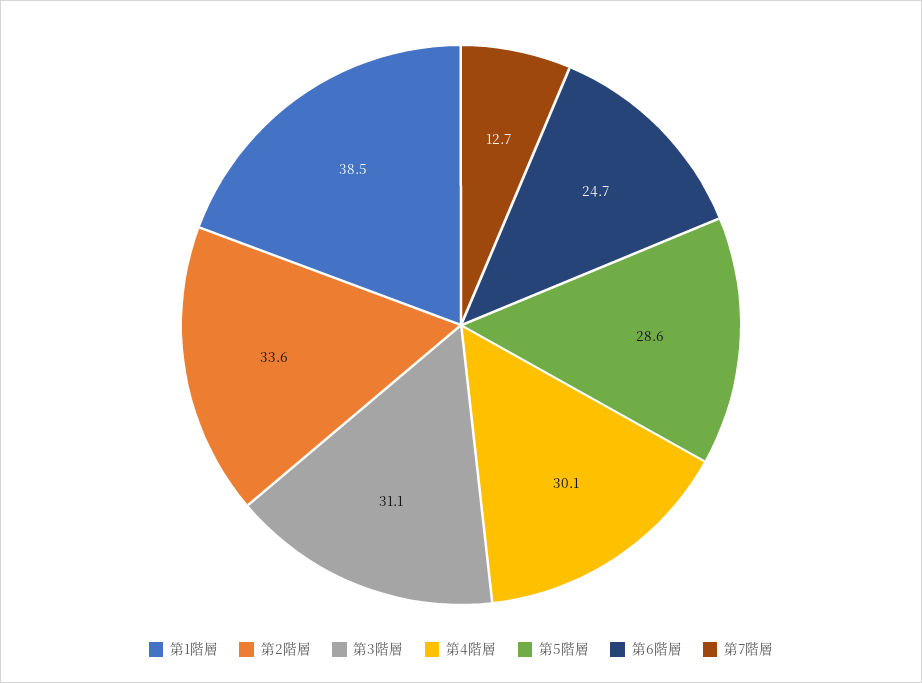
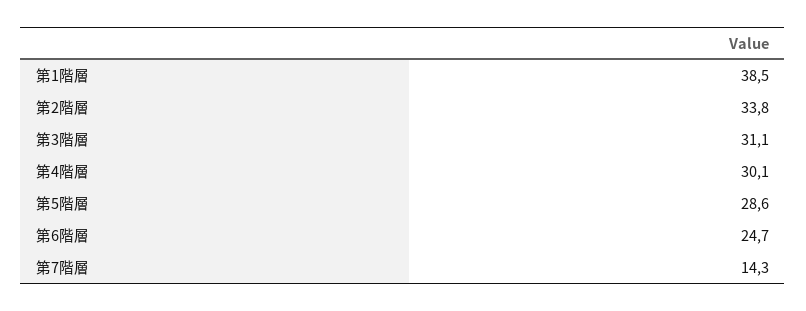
第2階層: 33.6 -> 33.8
第7階層: 12.7 -> 14.3

